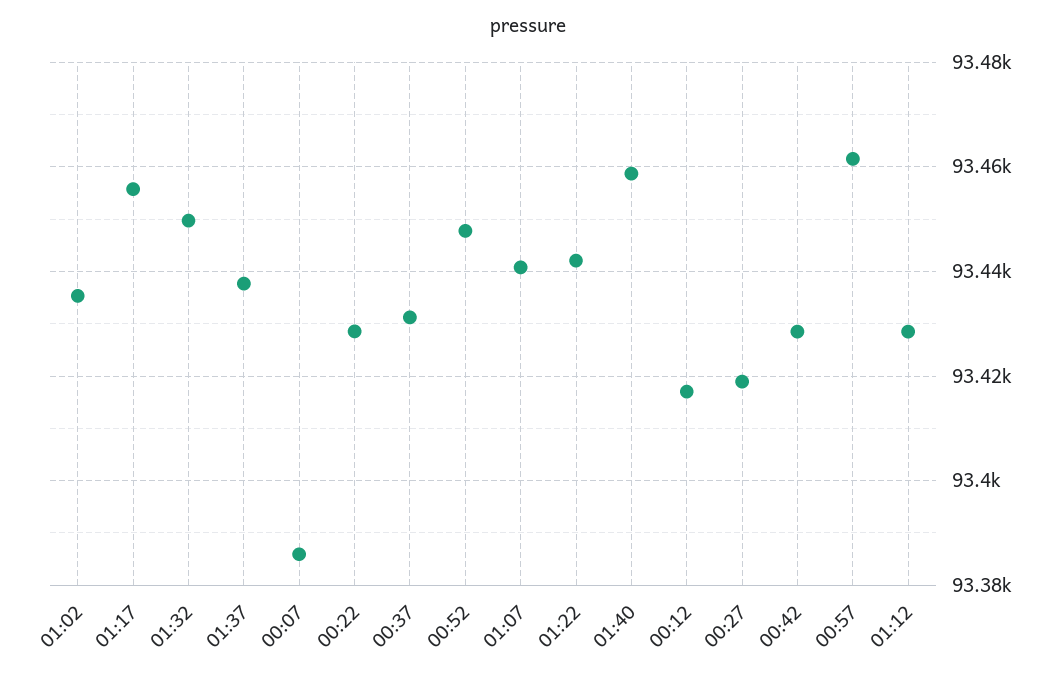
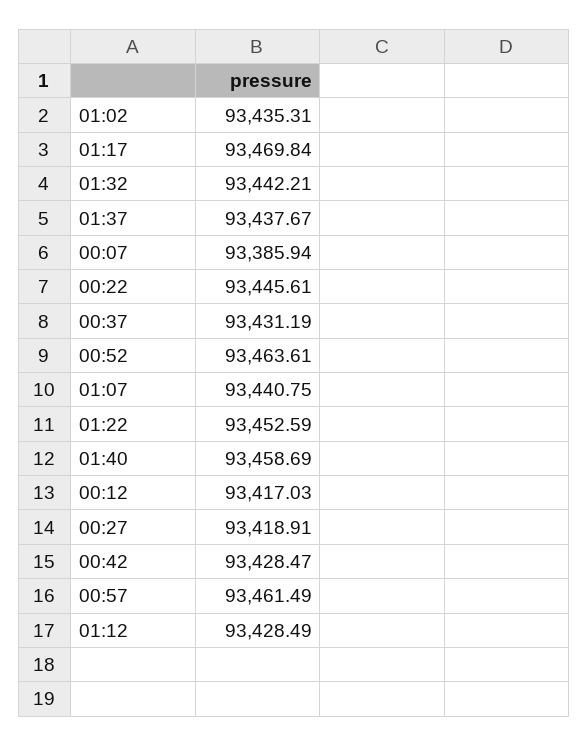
01:17: 93456 -> 93469.84
01:32: 93450 -> 93442.21
00:22: 93428 -> 93445.61
00:52: 93448 -> 93463.61
01:22: 93442 -> 93452.59

